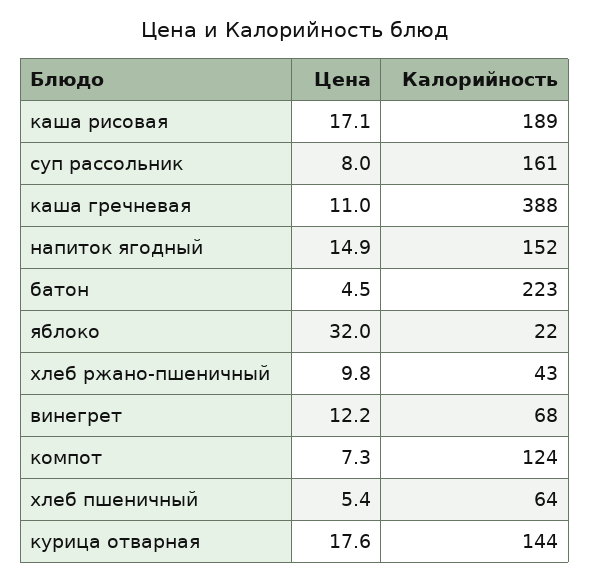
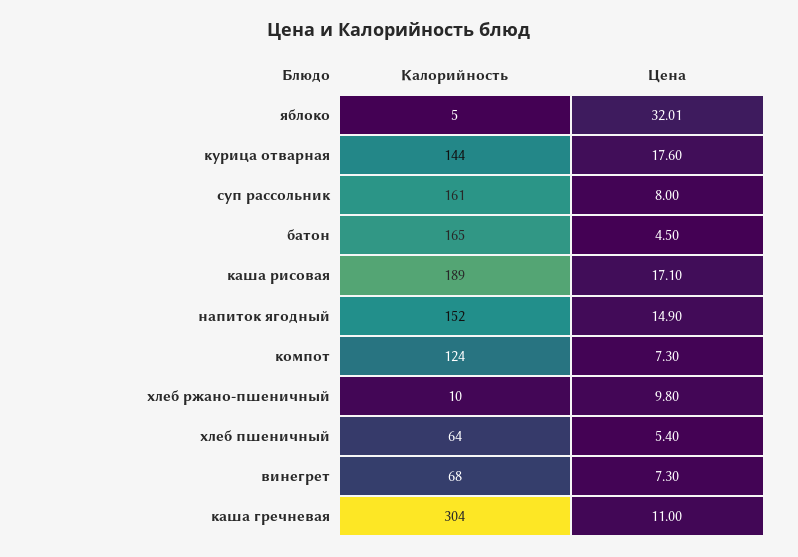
Калорийность, каша гречневая: 388 -> 304
Калорийность, батон: 223 -> 165
Калорийность, яблоко: 22 -> 5
Калорийность, хлеб ржано-пшеничный: 43 -> 10
Цена, винегрет: 12.2 -> 7.3

